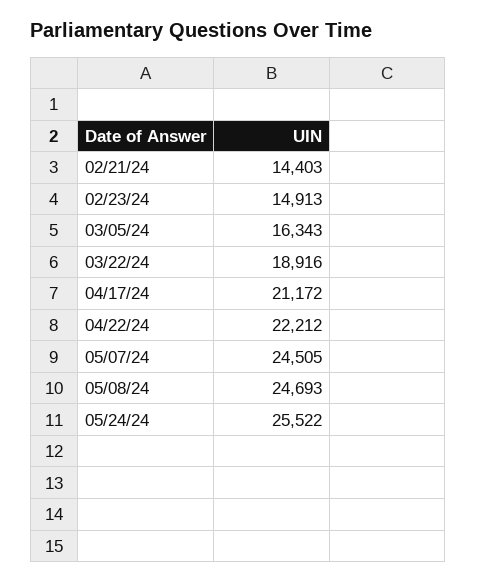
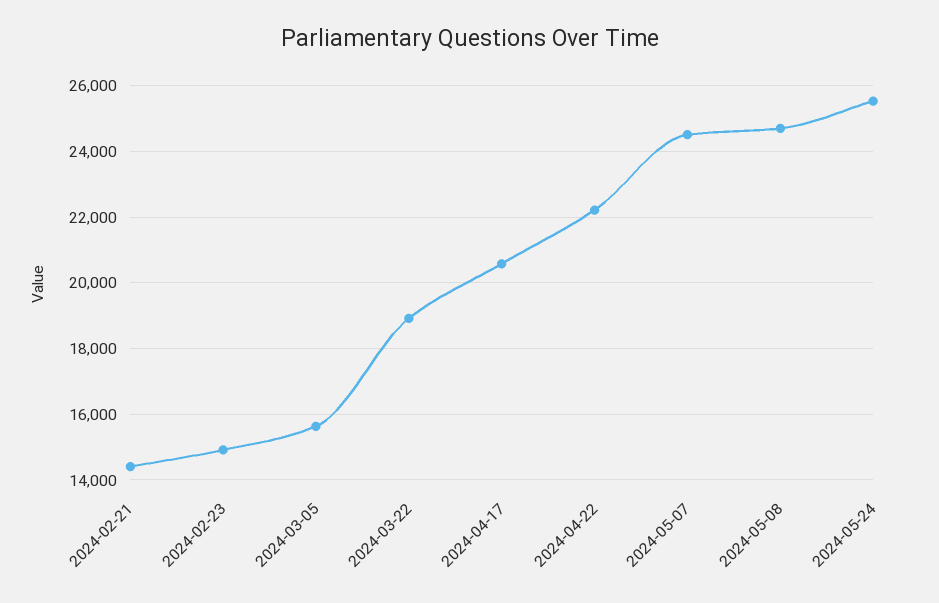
03/05/24: 16343 -> 15600
04/17/24: 21172 -> 20600

